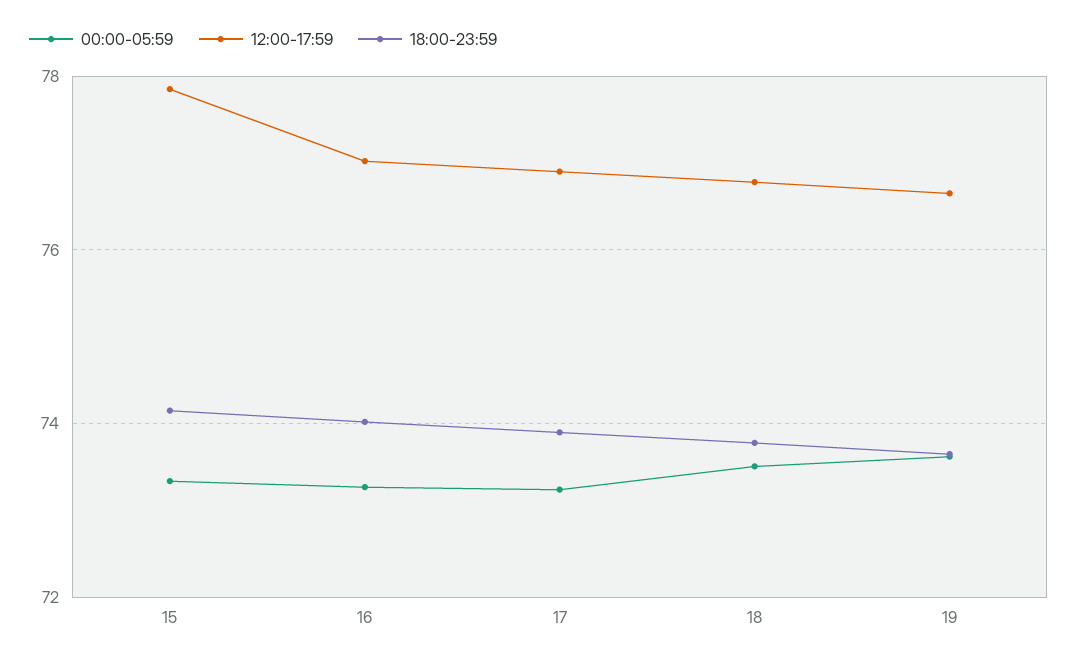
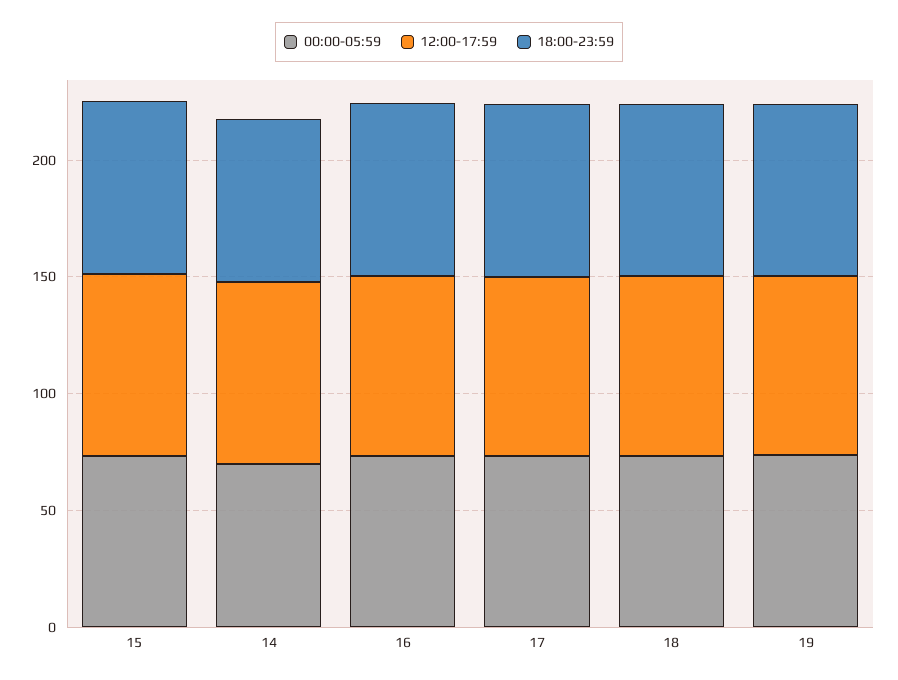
00:00-05:59, 14: none -> 70
12:00-17:59, 14: none -> 80
18:00-23:59, 14: none -> 70

